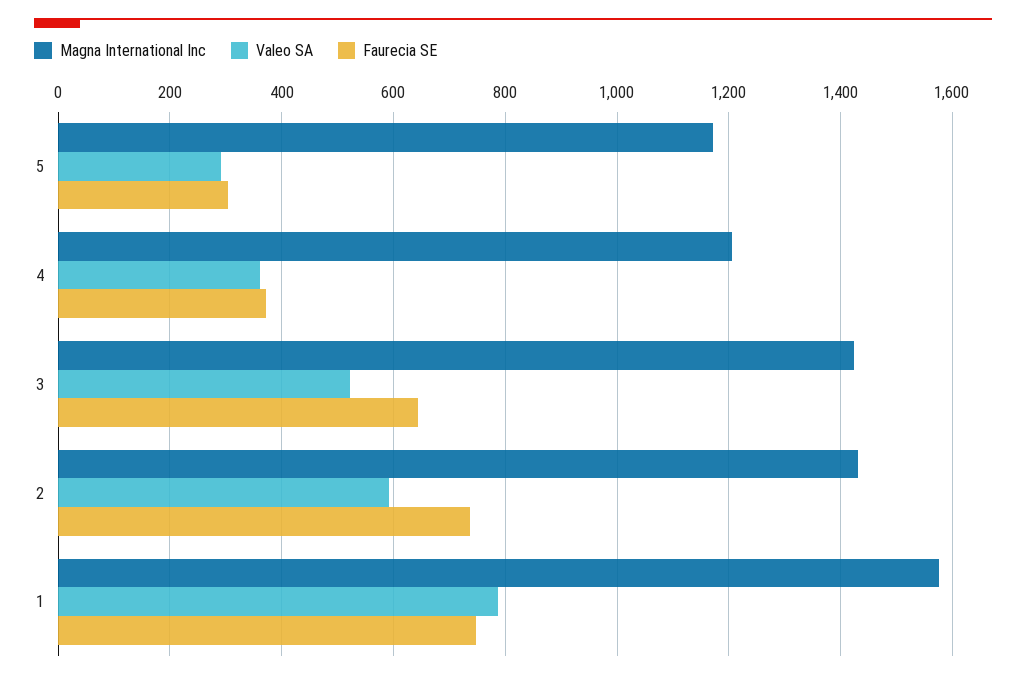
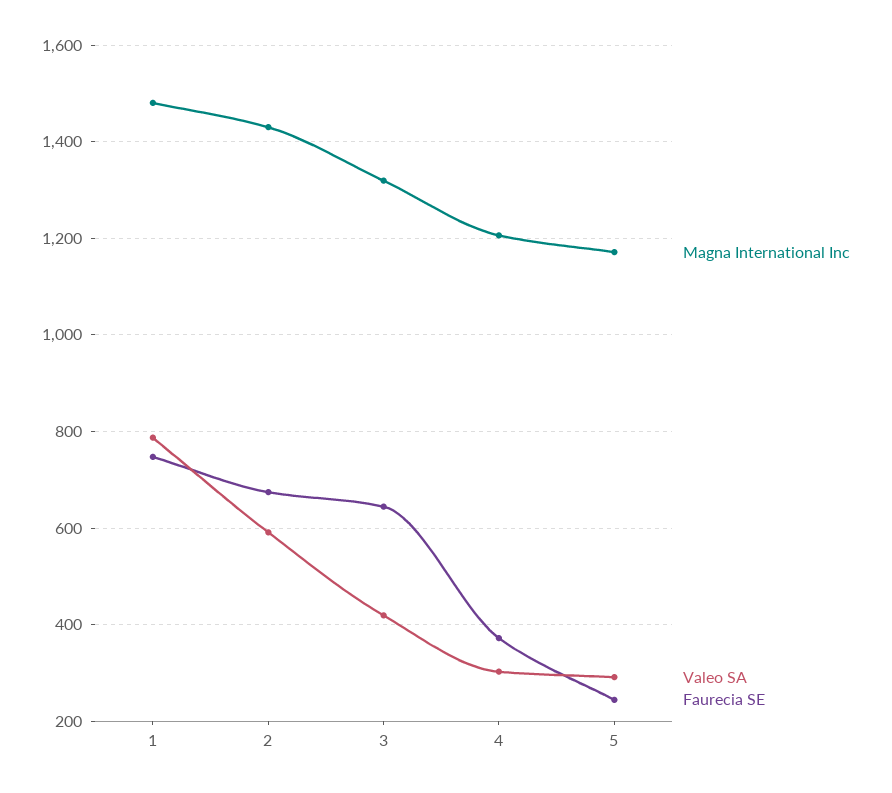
Faurecia SE, 5: 300 -> 240
Valeo SA, 4: 360 -> 300
Magna International Inc, 3: 1420 -> 1320
Valeo SA, 3: 520 -> 420
Faurecia SE, 2: 740 -> 680
Magna International Inc, 1: 1580 -> 1480

